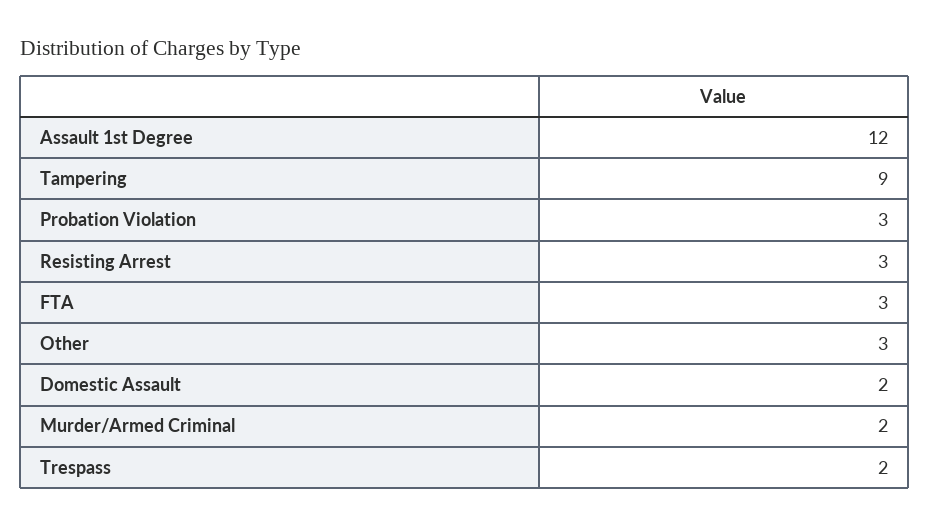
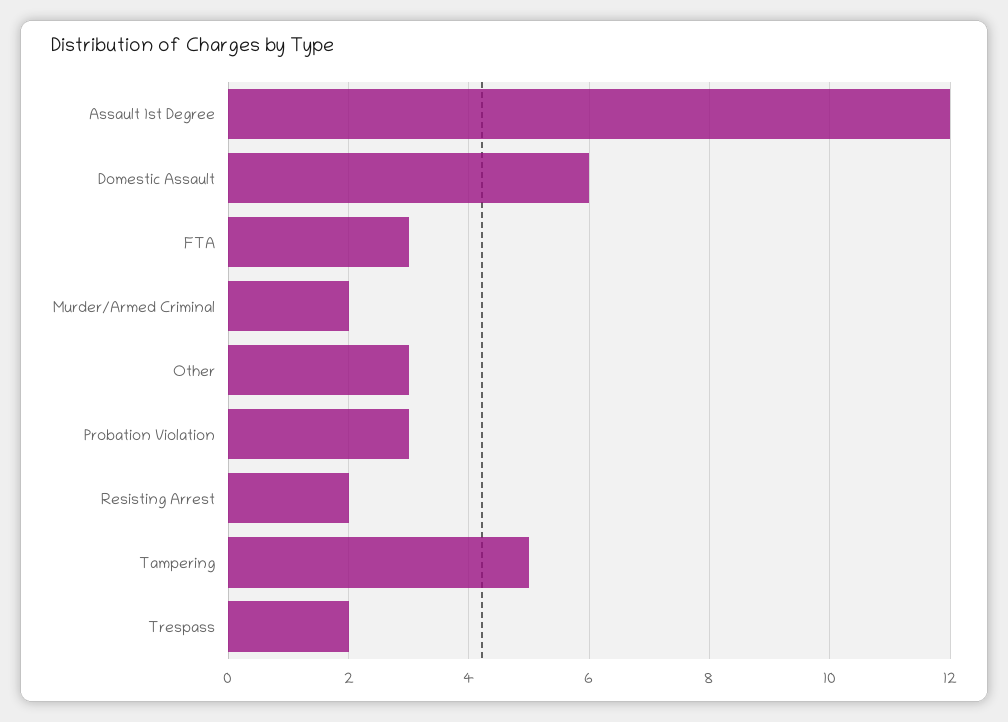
Tampering: 9 -> 5
Resisting Arrest: 3 -> 2
Domestic Assault: 2 -> 6

